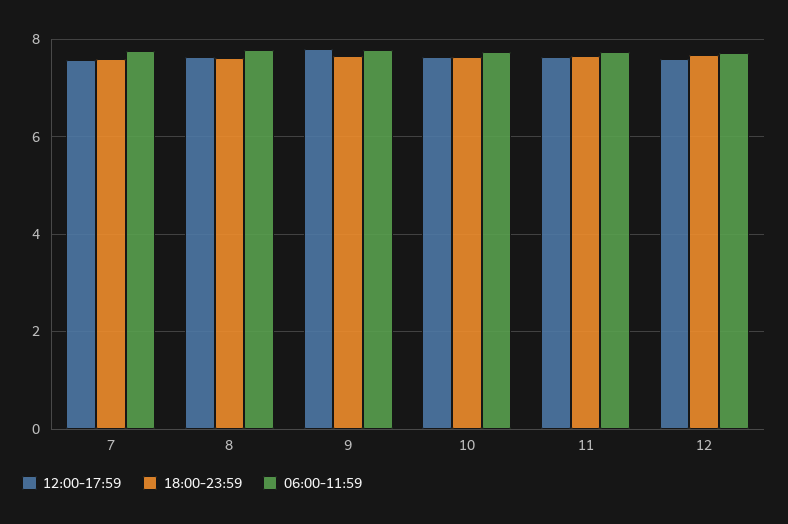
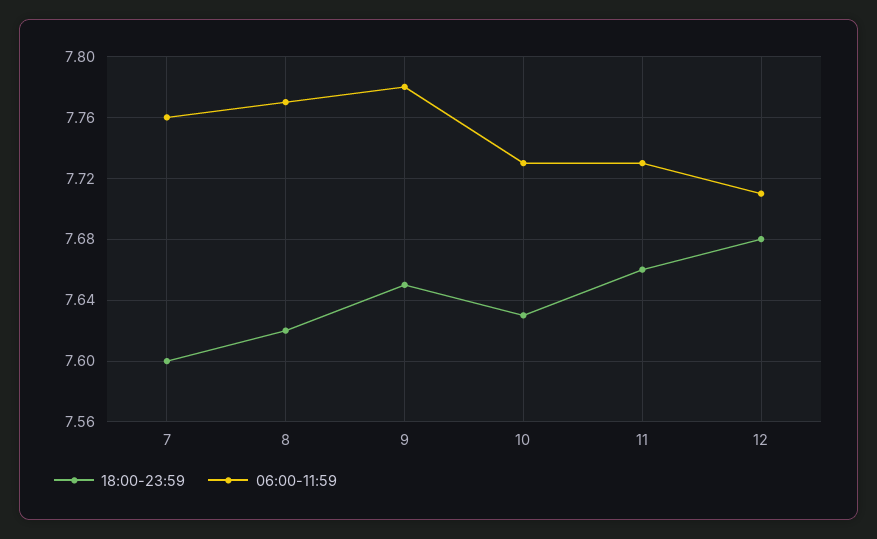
12:00-17:59, 7: 7.6 -> none
12:00-17:59, 8: 7.6 -> none
12:00-17:59, 9: 7.8 -> none
12:00-17:59, 10: 7.6 -> none
12:00-17:59, 11: 7.6 -> none
12:00-17:59, 12: 7.6 -> none

